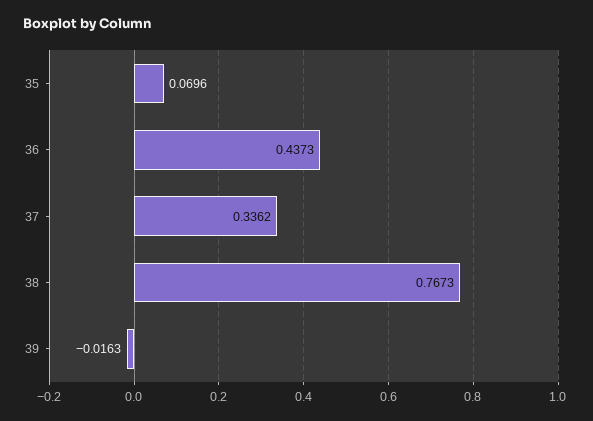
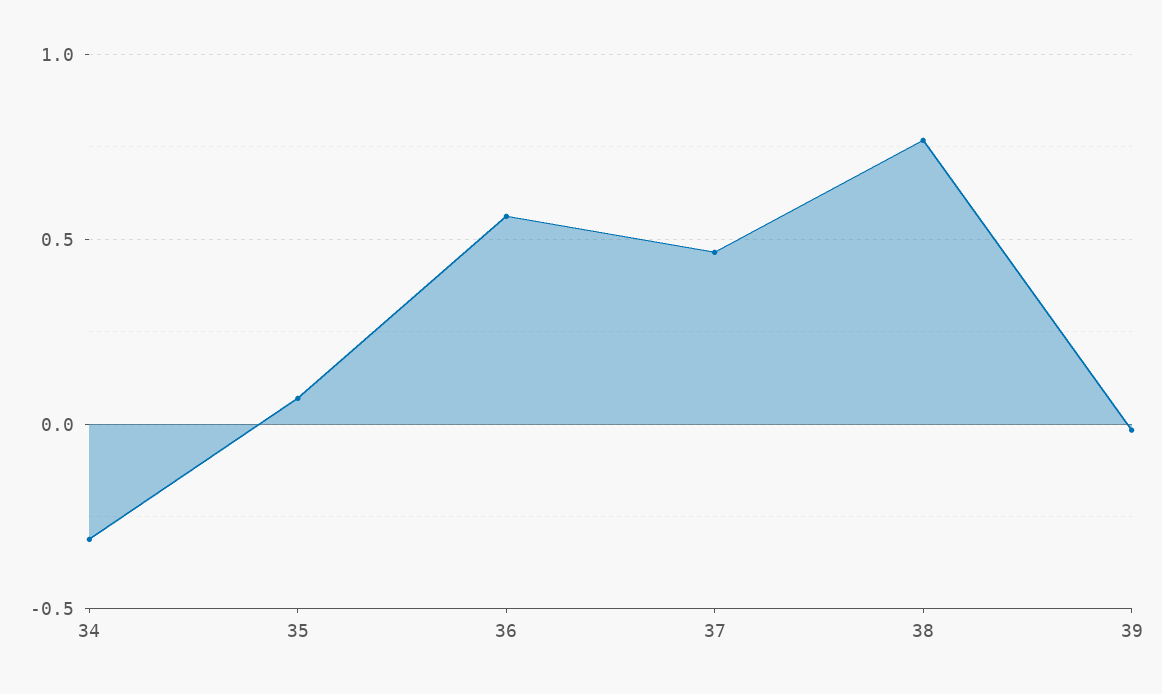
36: 0.4373 -> 0.55
37: 0.3362 -> 0.45
34: none -> -0.3

